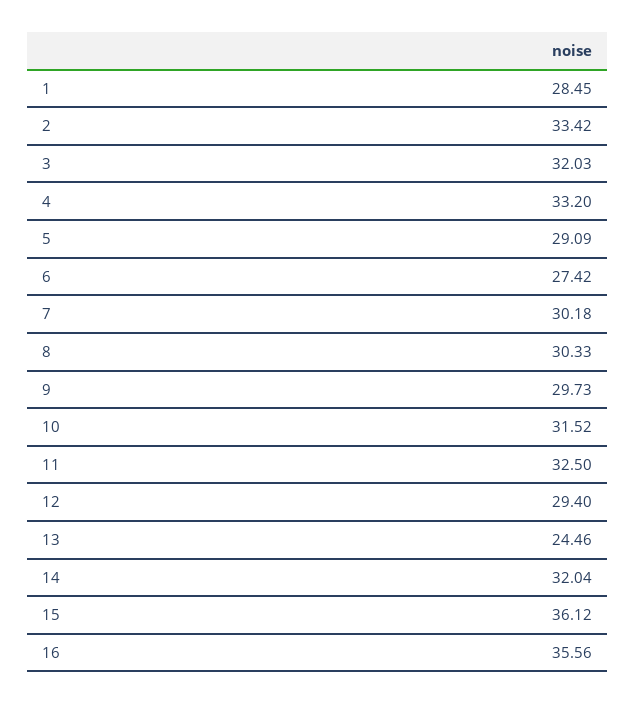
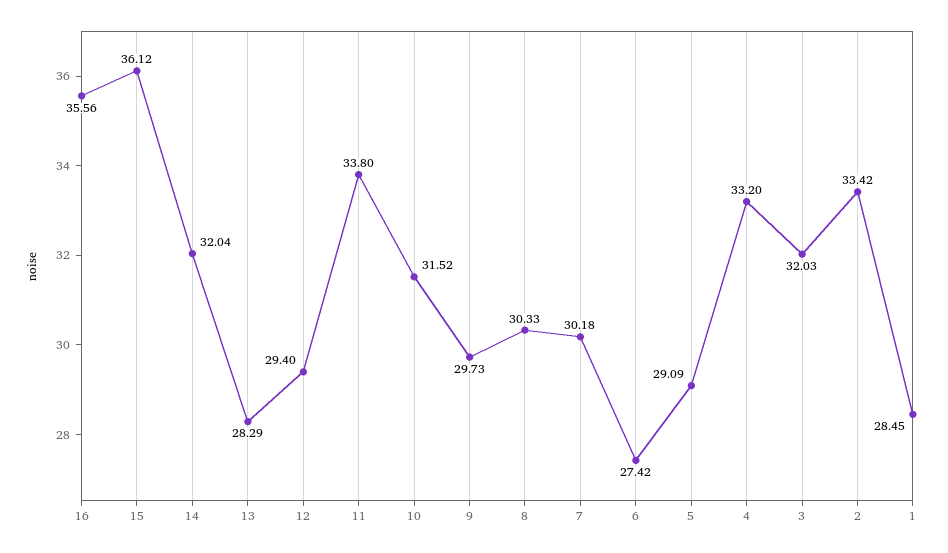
11: 32.5 -> 33.8
13: 24.46 -> 28.29

